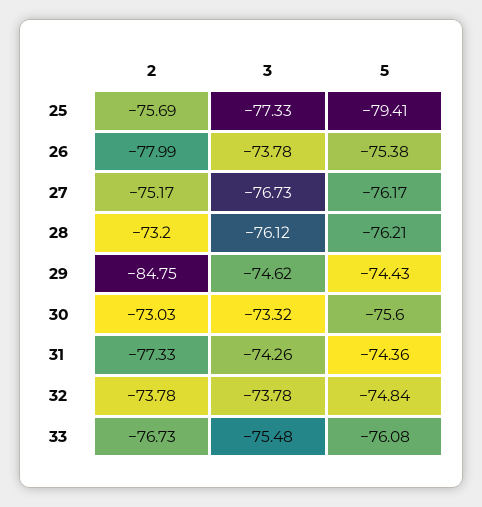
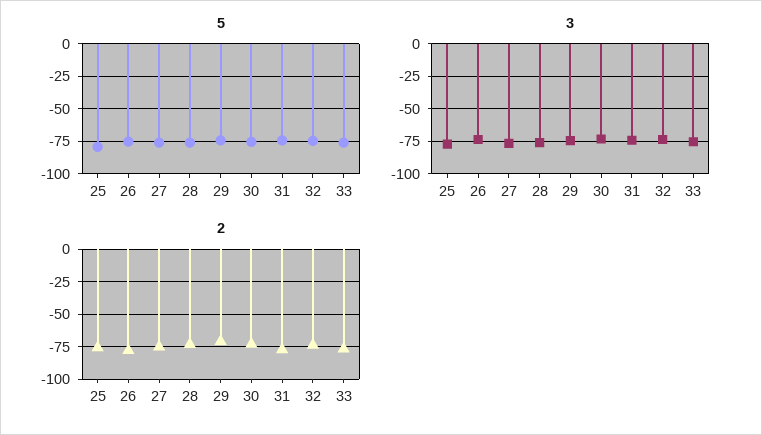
2, 29: -84.75 -> -70

